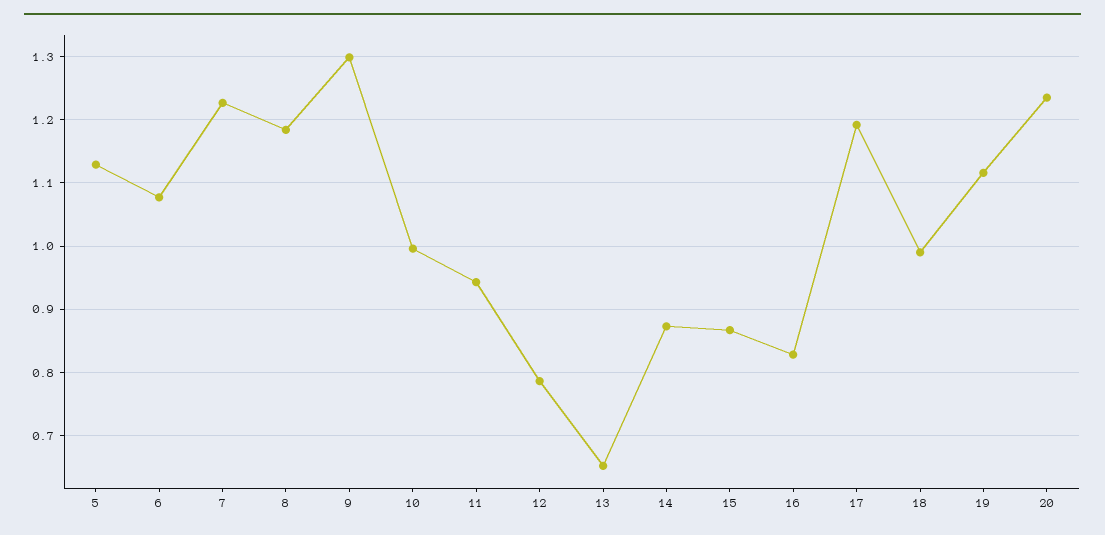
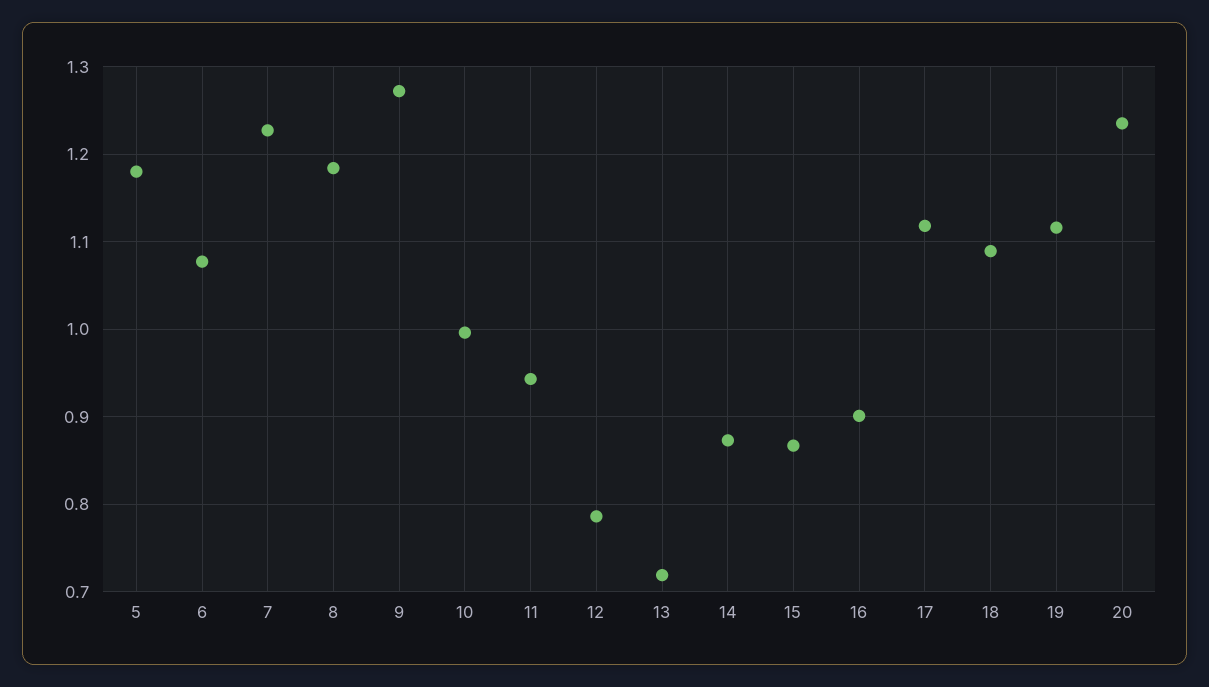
5: 1.13 -> 1.18
9: 1.3 -> 1.27
13: 0.65 -> 0.72
16: 0.83 -> 0.9
17: 1.19 -> 1.12
18: 0.99 -> 1.09

